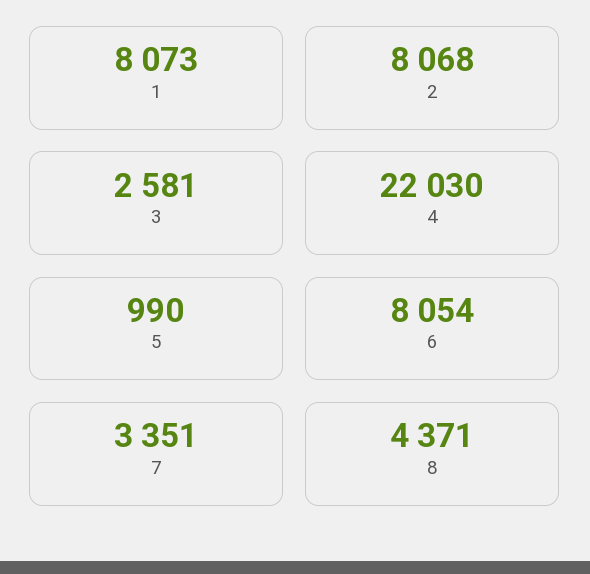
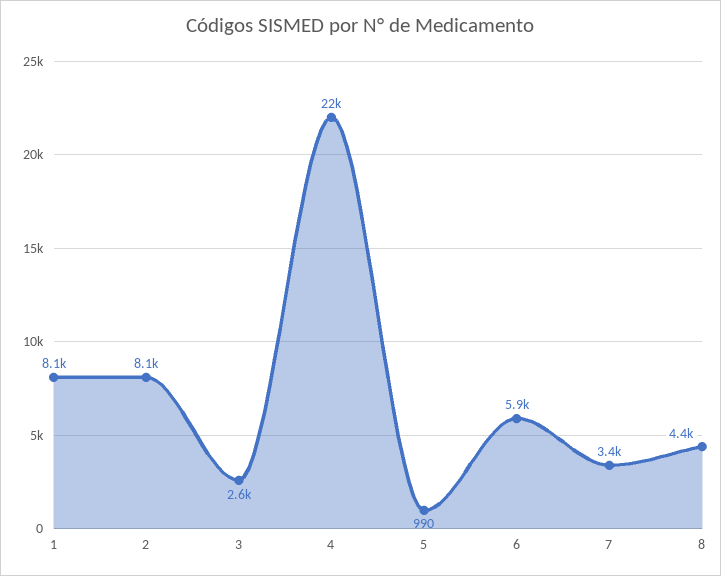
6: 8054 -> 5900

